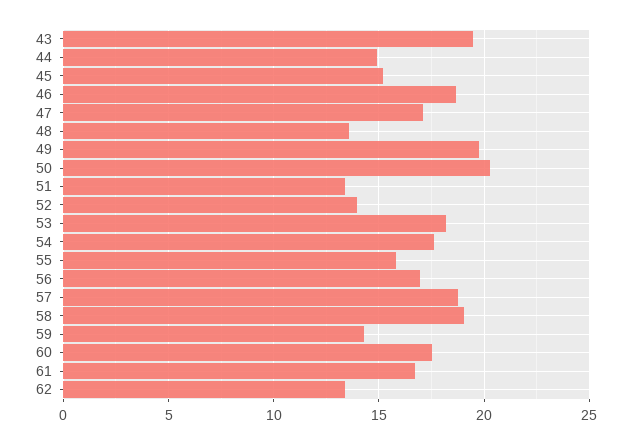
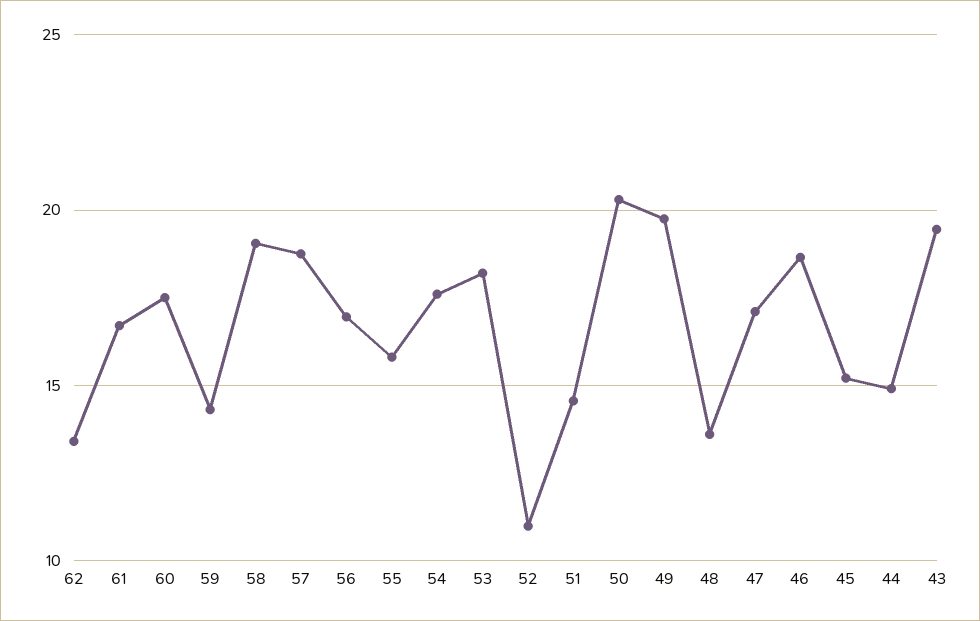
51: 13.5 -> 14.5
52: 14 -> 11

